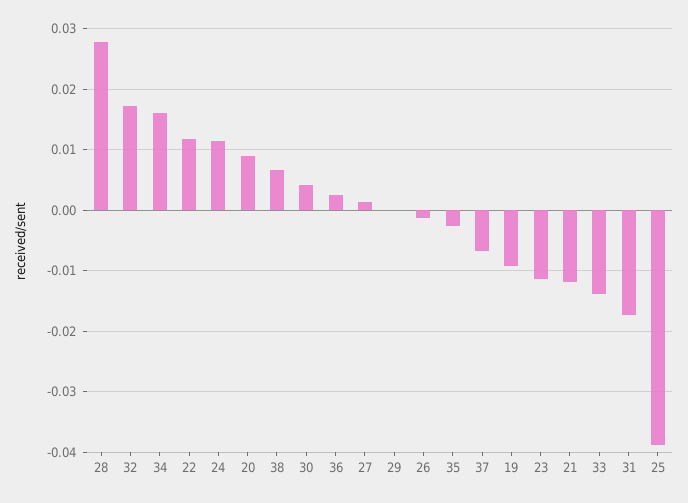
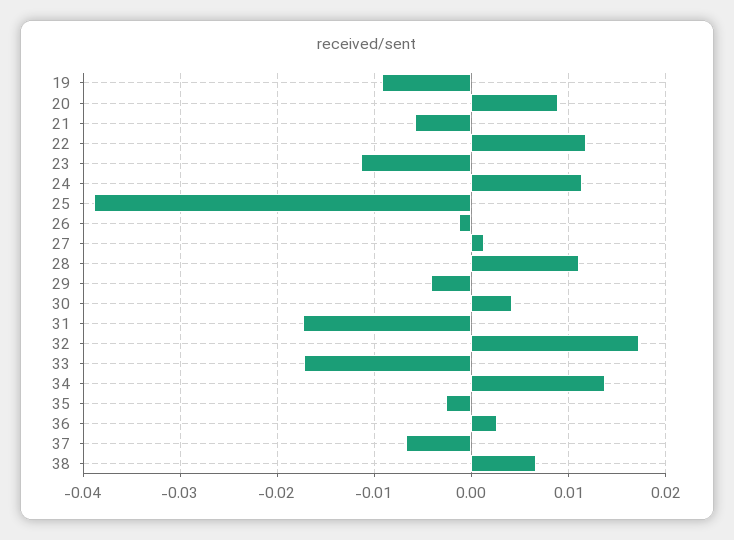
28: 0.028 -> 0.011
34: 0.016 -> 0.014
29: 0 -> -0.004
21: -0.012 -> -0.006
33: -0.014 -> -0.017

